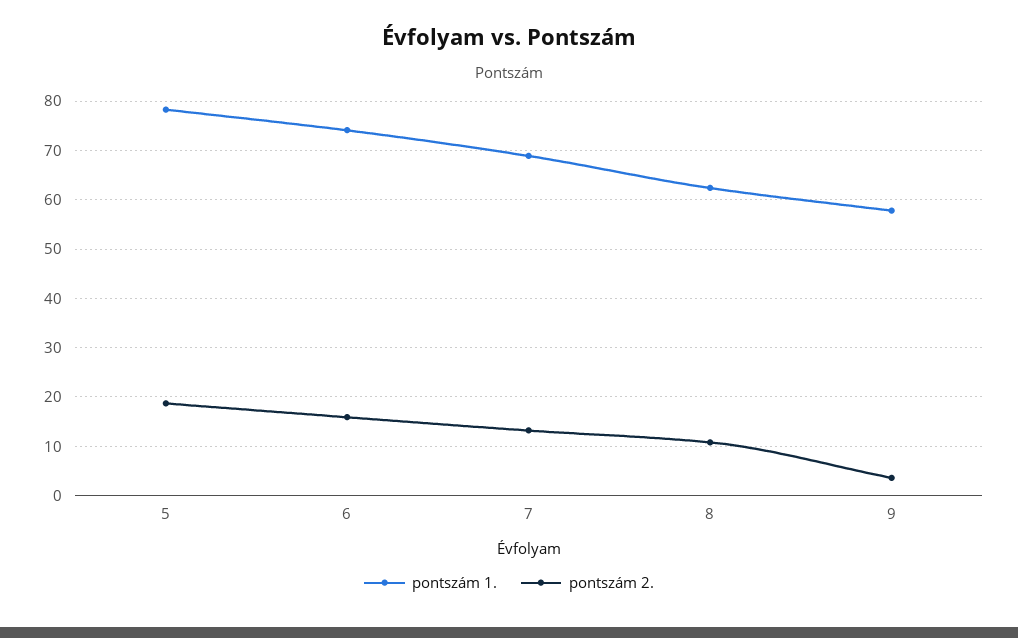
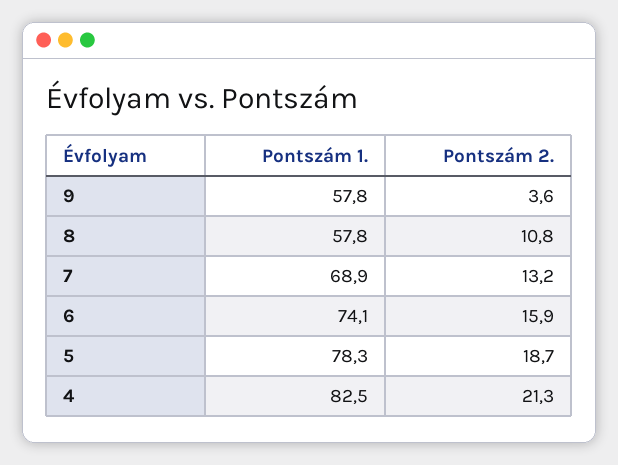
pontszám 1., 8: 62 -> 57.8
pontszám 1., 4: none -> 82.5
pontszám 2., 4: none -> 21.3

